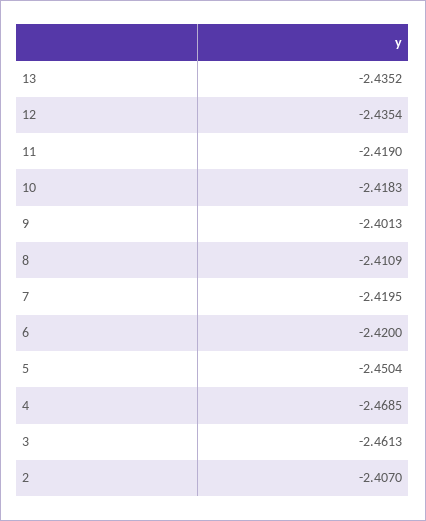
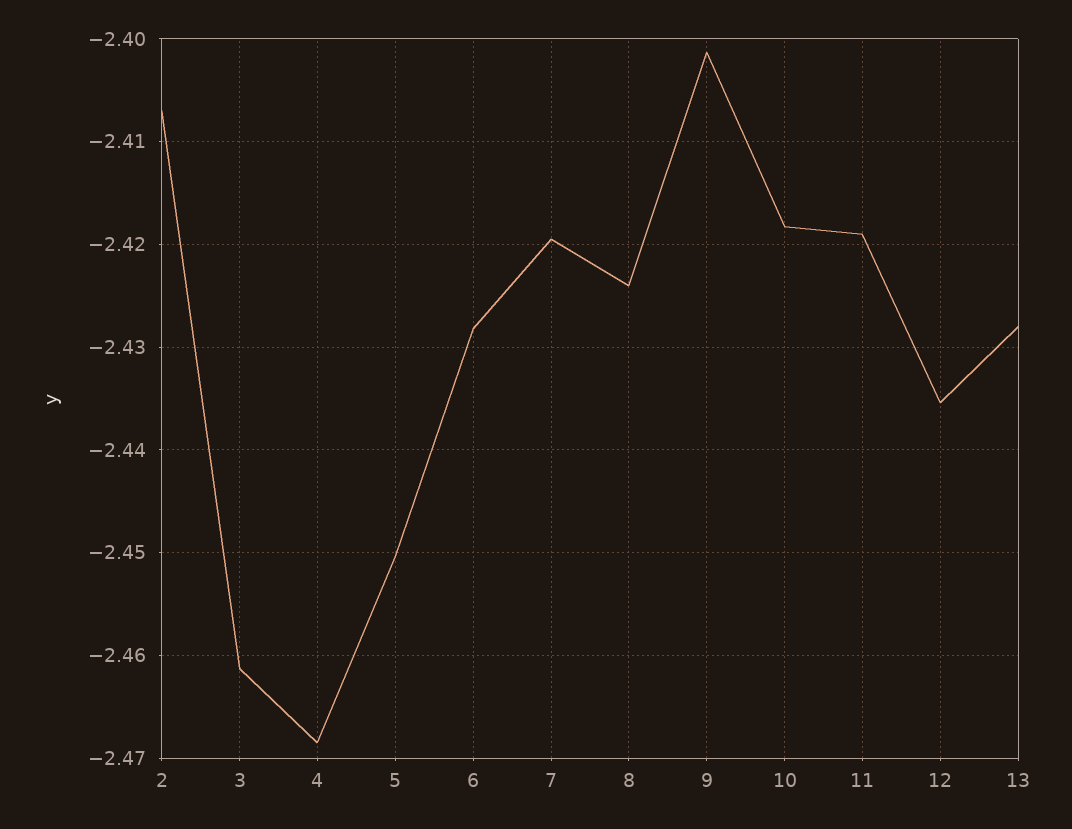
13: -2.4352 -> -2.428
8: -2.4109 -> -2.424
6: -2.42 -> -2.428

